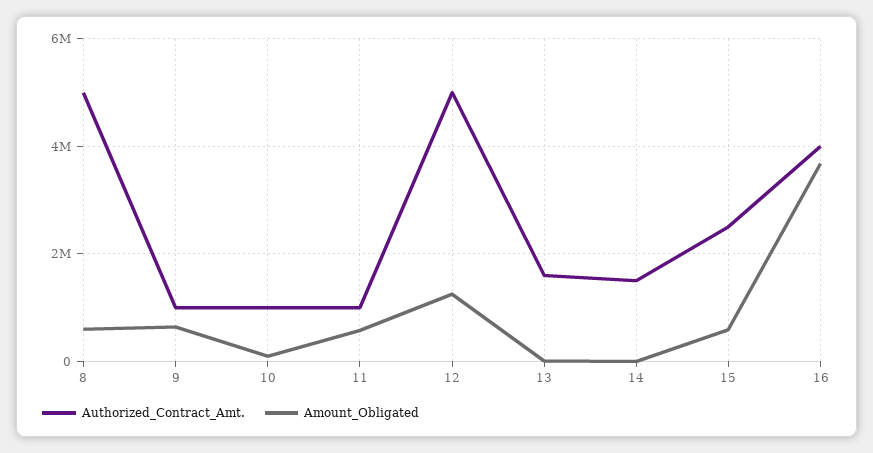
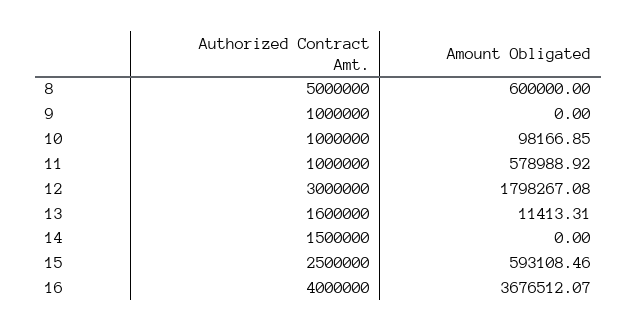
Amount_Obligated, 9: 600000 -> 0
Authorized_Contract_Amt., 12: 5000000 -> 3000000
Amount_Obligated, 12: 1200000 -> 1798267.08

